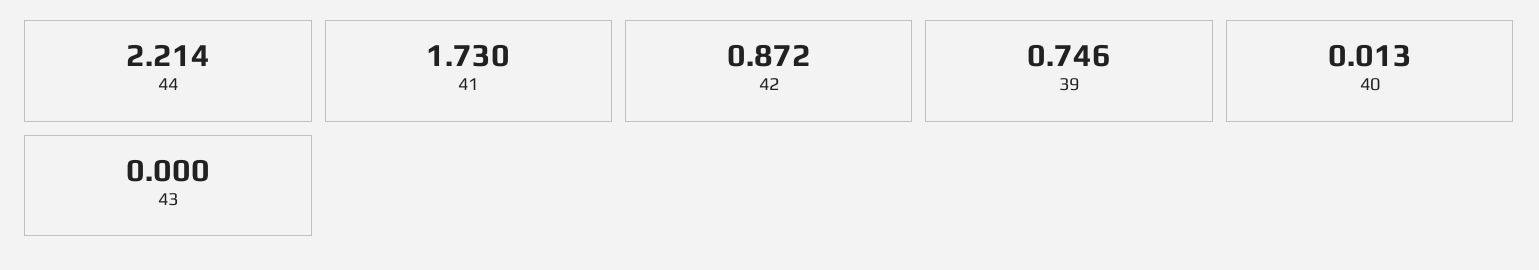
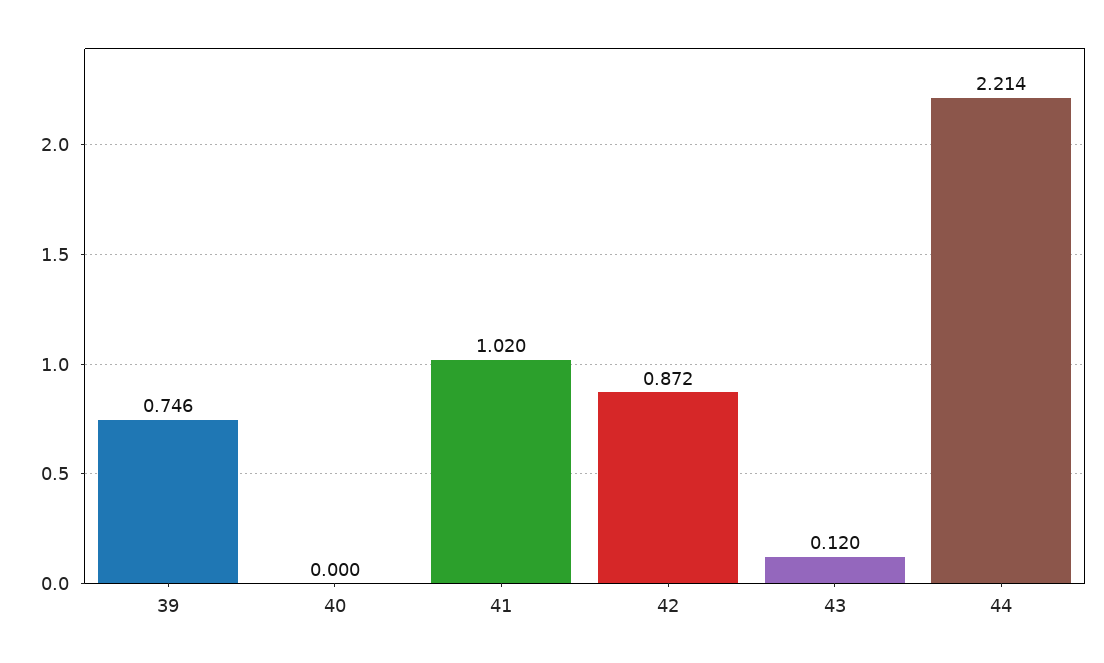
41: 1.73 -> 1.02
40: 0.013 -> 0
43: 0 -> 0.12

